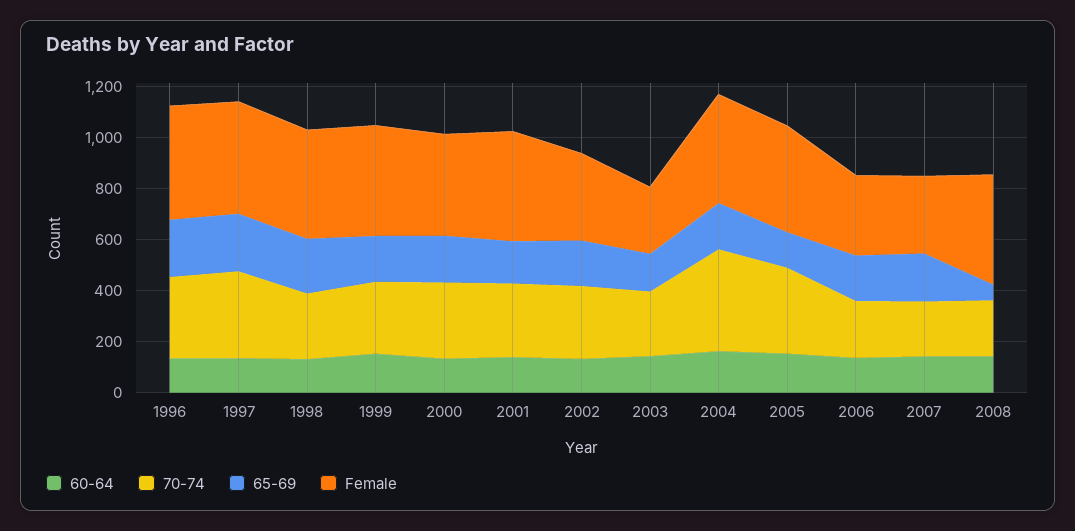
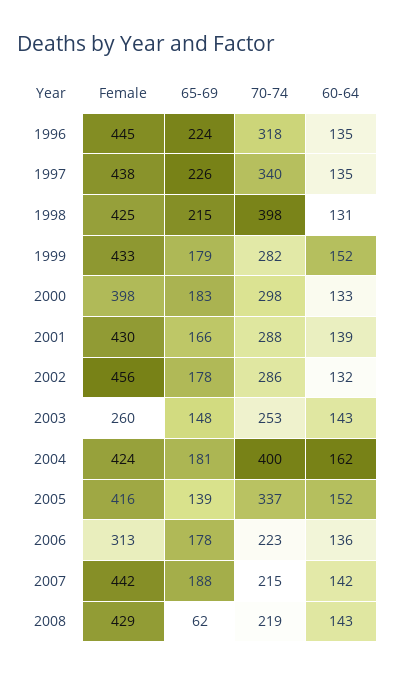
70-74, 1998: 250 -> 398
Female, 2002: 350 -> 456
Female, 2007: 300 -> 442

